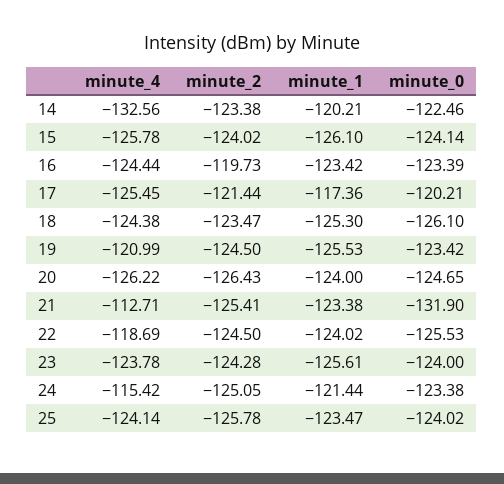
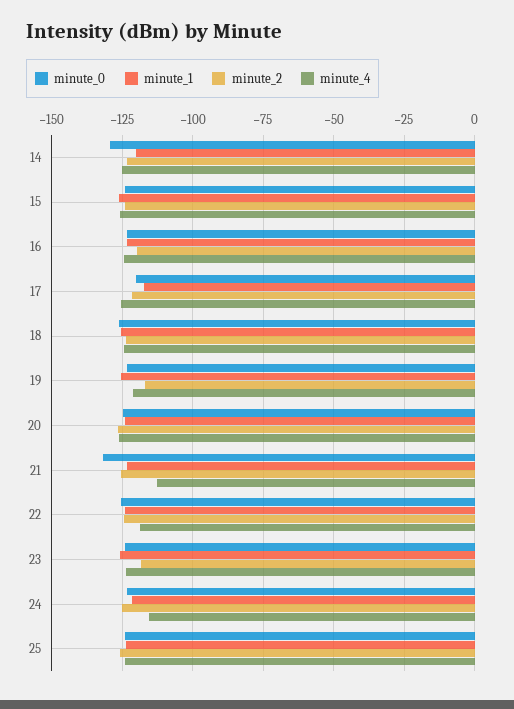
minute_4, 14: -132.56 -> -125
minute_0, 14: -122.46 -> -130
minute_2, 19: -124.5 -> -117.5
minute_2, 23: -124.28 -> -117.5

